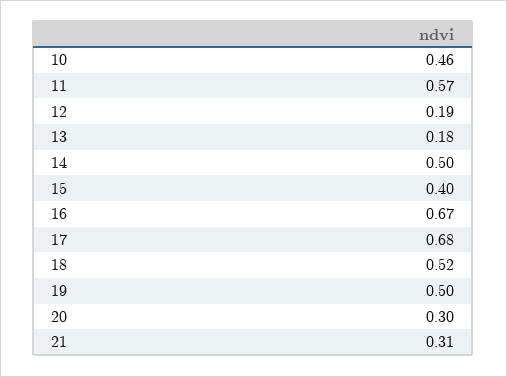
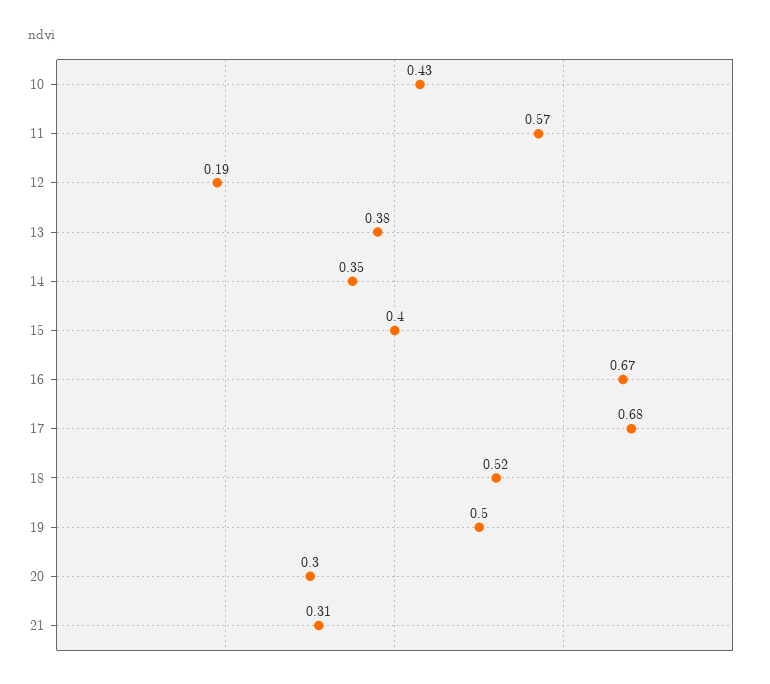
10: 0.46 -> 0.43
13: 0.18 -> 0.38
14: 0.5 -> 0.35

